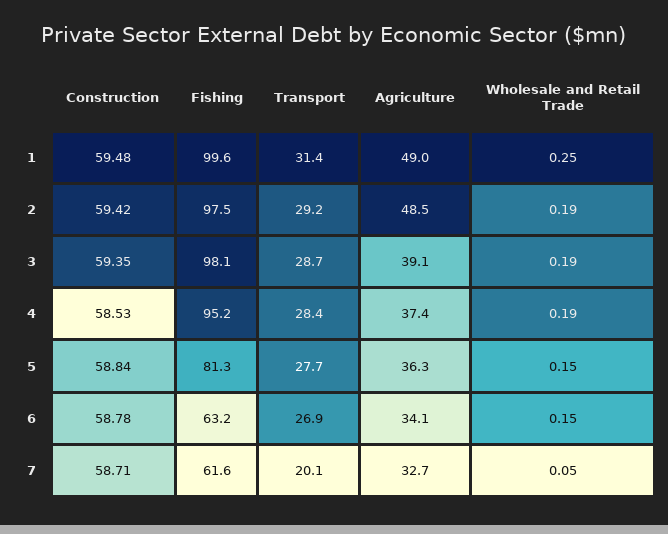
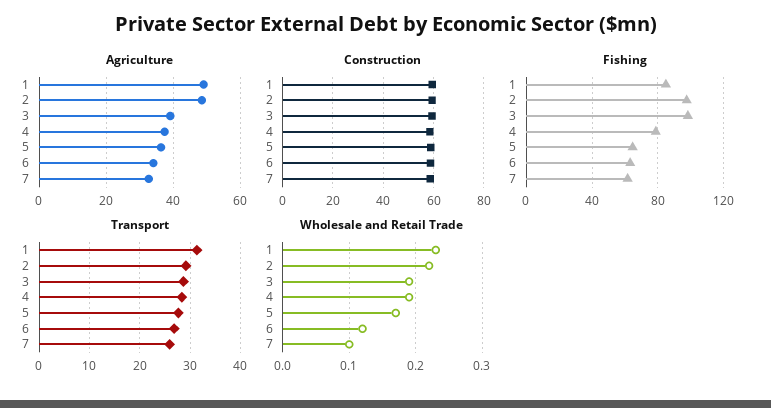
Fishing, 1: 99.6 -> 85
Wholesale and Retail Trade, 1: 0.25 -> 0.23
Wholesale and Retail Trade, 2: 0.19 -> 0.22
Fishing, 4: 95.2 -> 80
Fishing, 5: 81.3 -> 65
Wholesale and Retail Trade, 5: 0.15 -> 0.17
Wholesale and Retail Trade, 6: 0.15 -> 0.12
Transport, 7: 20.1 -> 26
Wholesale and Retail Trade, 7: 0.05 -> 0.1

